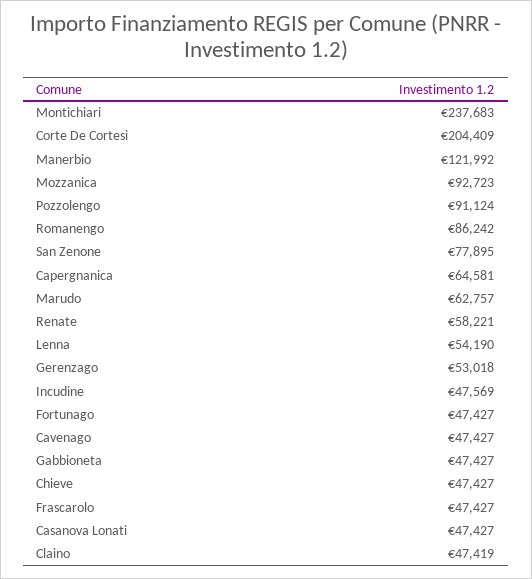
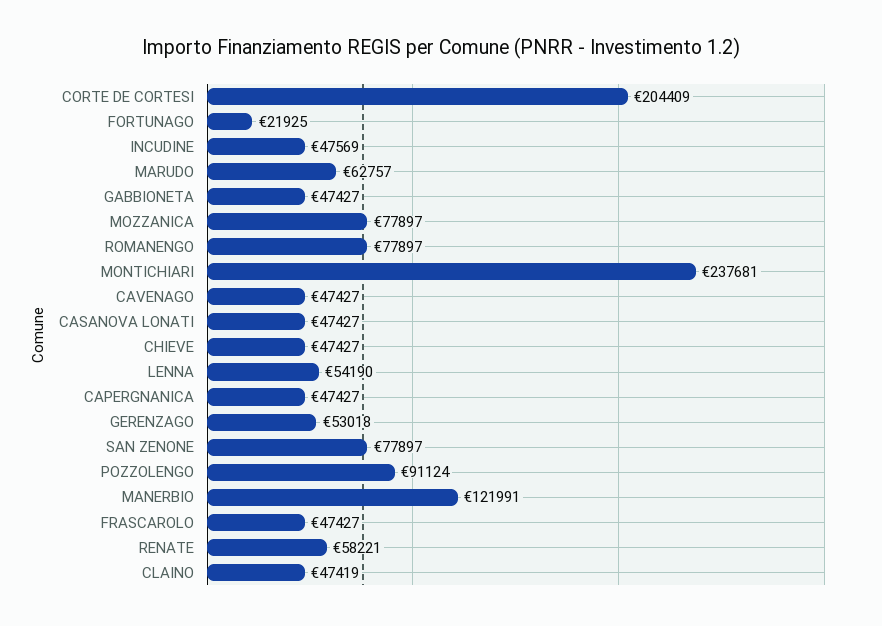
Montichiari: 237683 -> 237681
Manerbio: 121992 -> 121991
Mozzanica: 92723 -> 77897
Romanengo: 86242 -> 77897
San Zenone: 77895 -> 77897
Capergnanica: 64581 -> 47427
Fortunago: 47427 -> 21925

